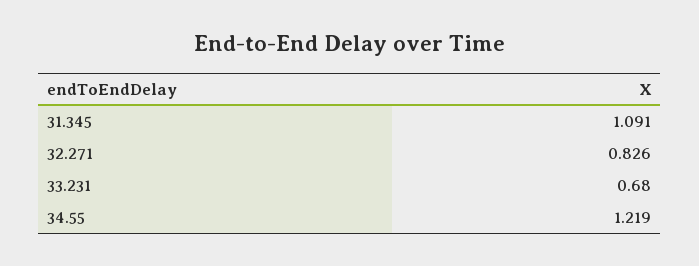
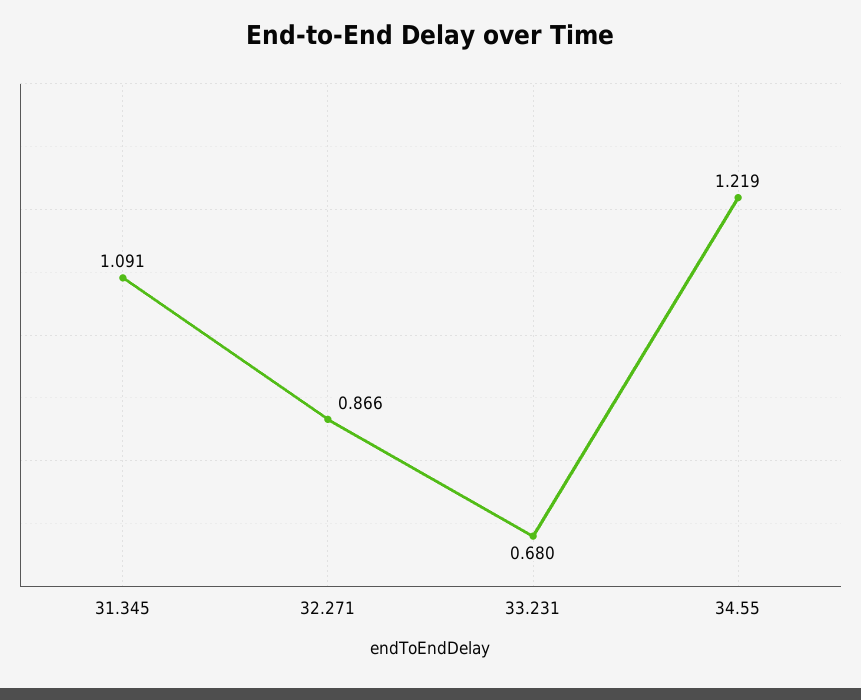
32.271: 0.826 -> 0.866

